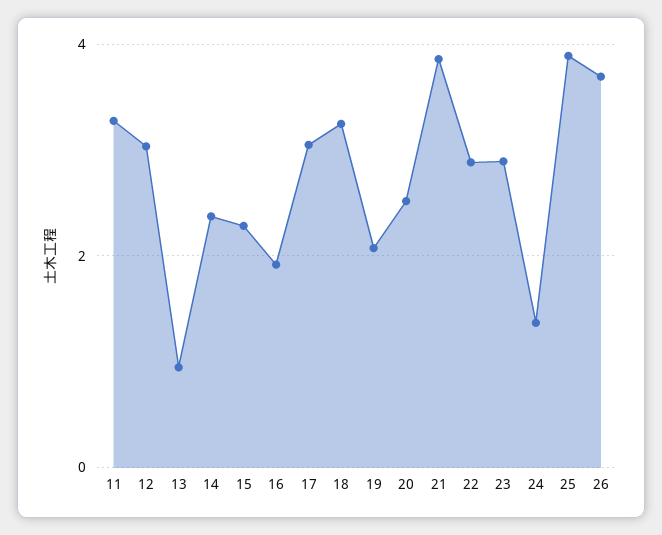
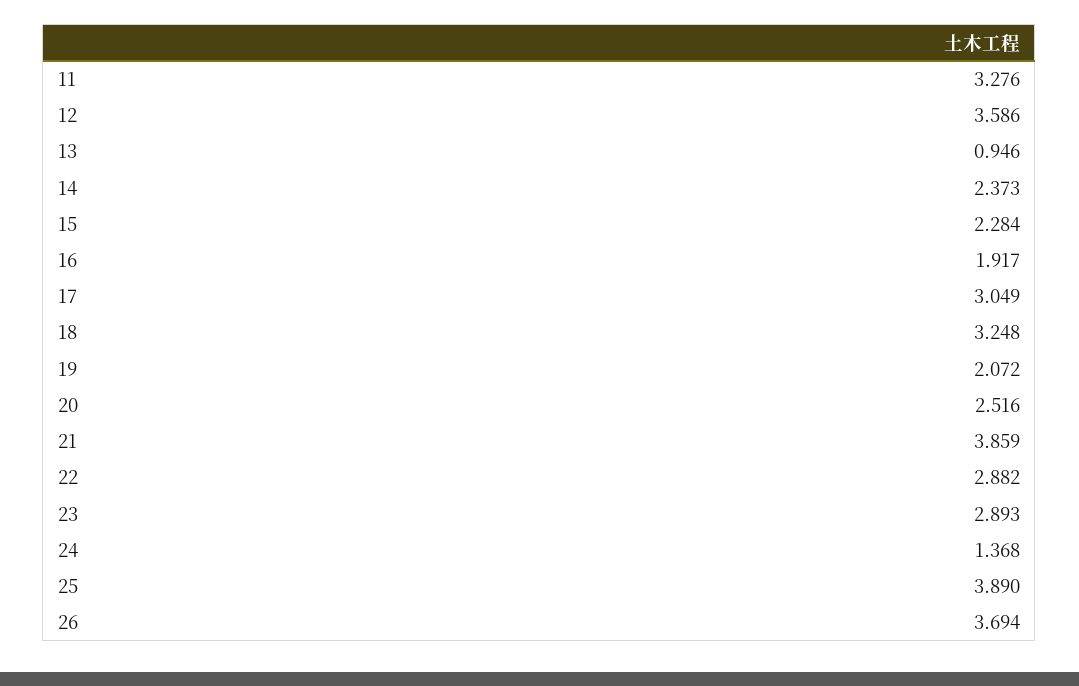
12: 3 -> 3.586

